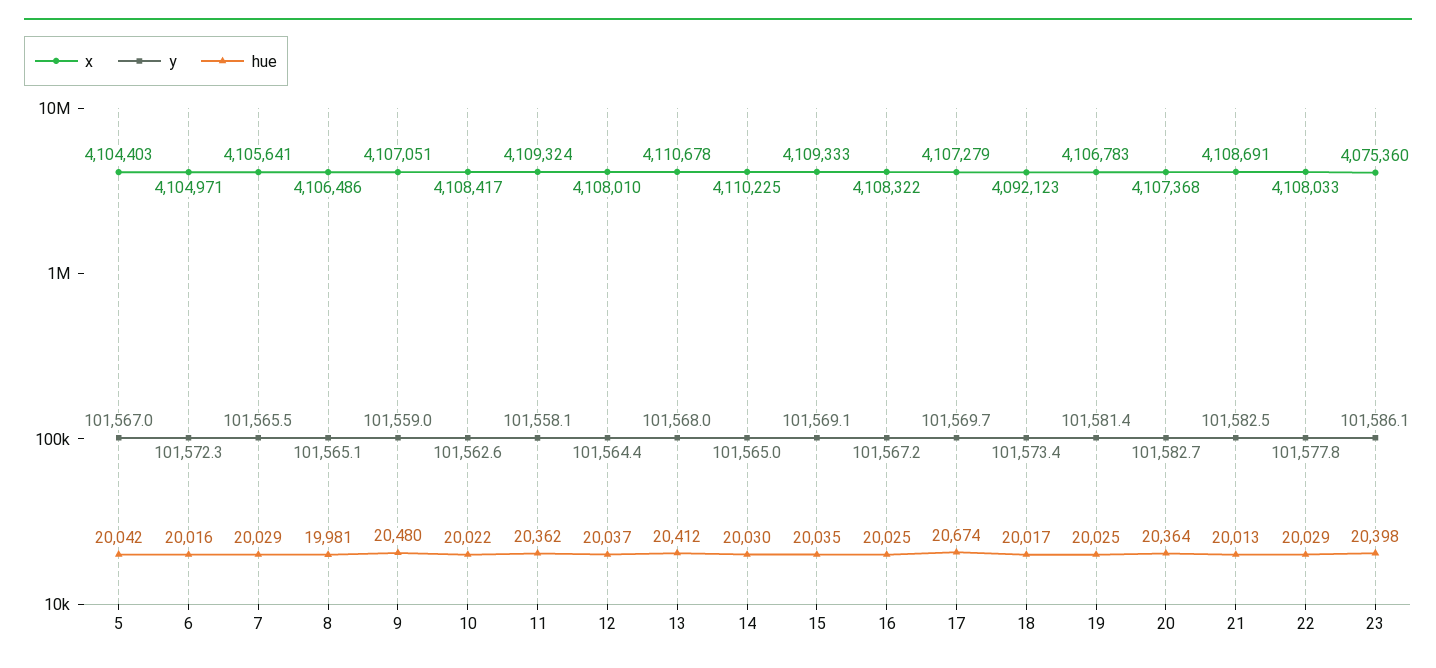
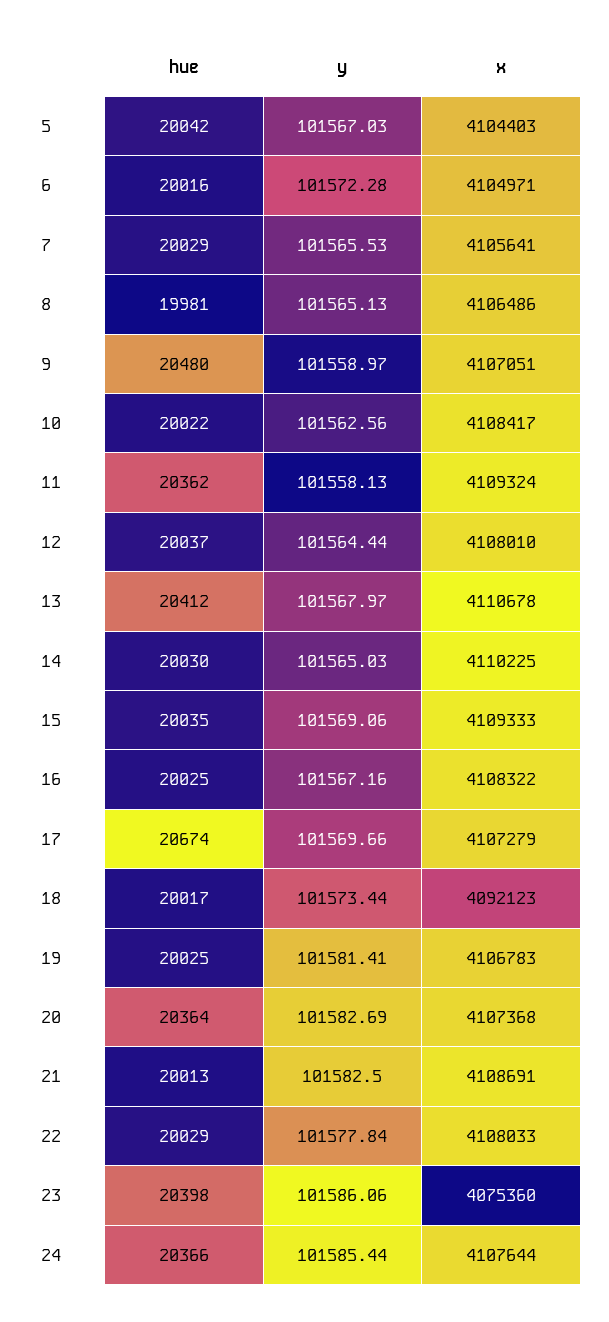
hue, 24: none -> 20366
y, 24: none -> 101585.44
x, 24: none -> 4107644

